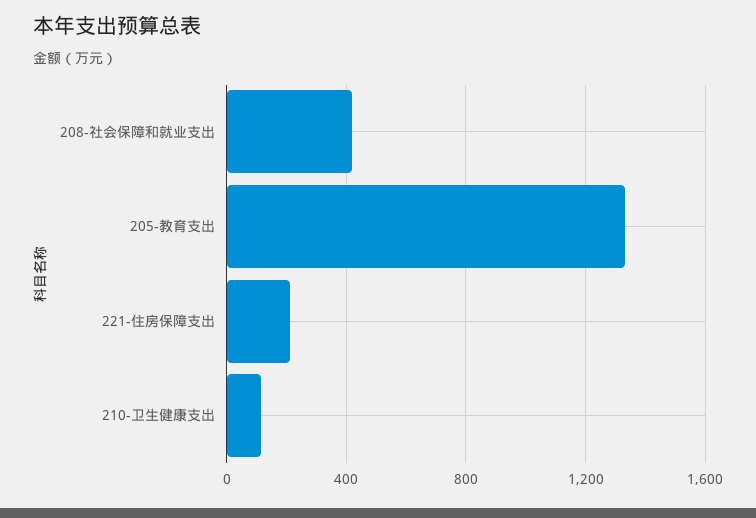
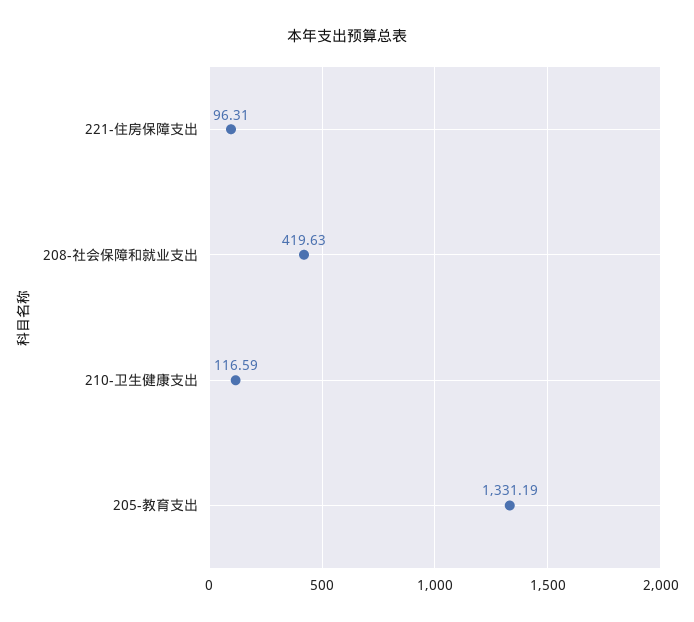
221-住房保障支出: 200 -> 96.31

